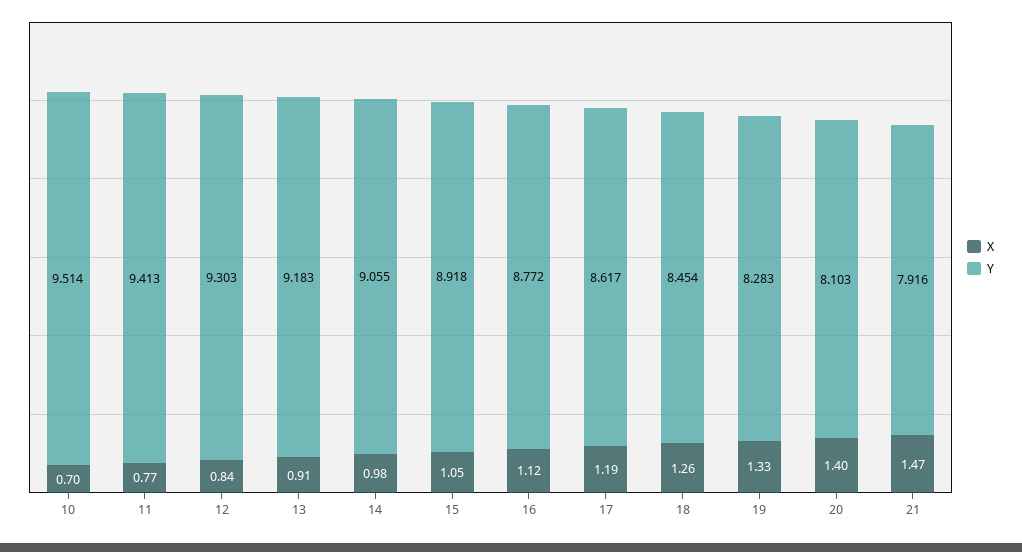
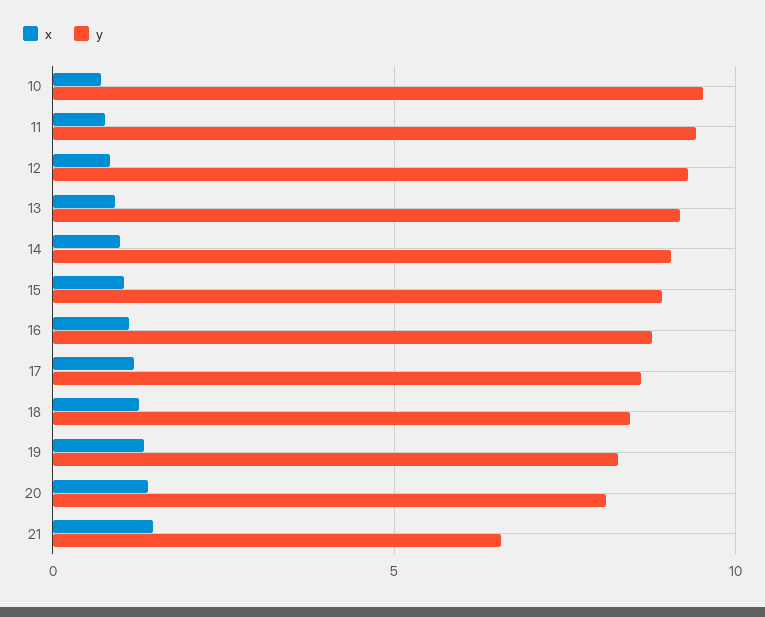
Y, 21: 7.916 -> 6.5

